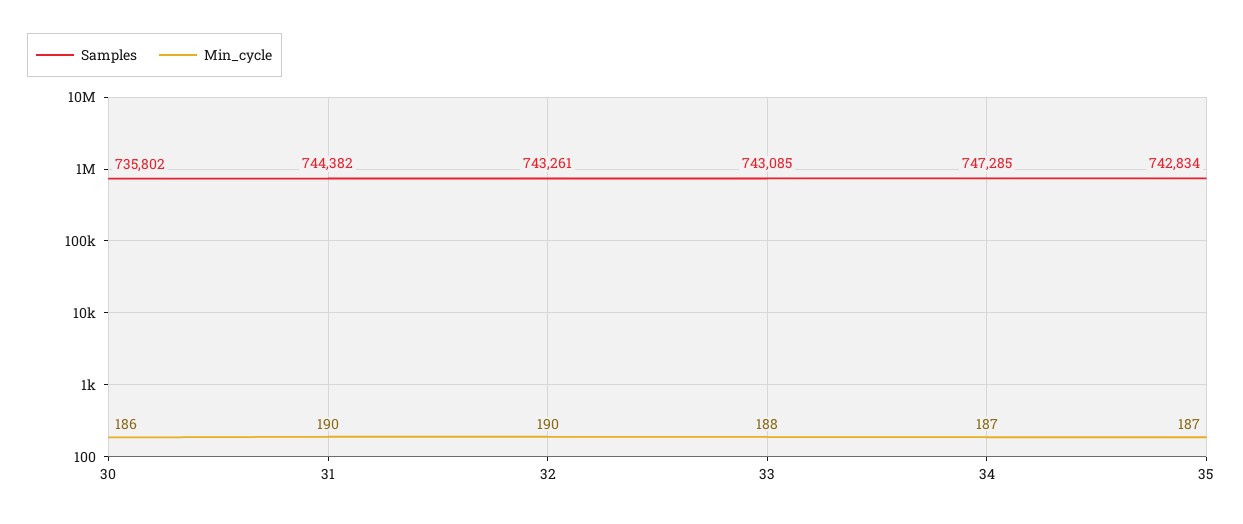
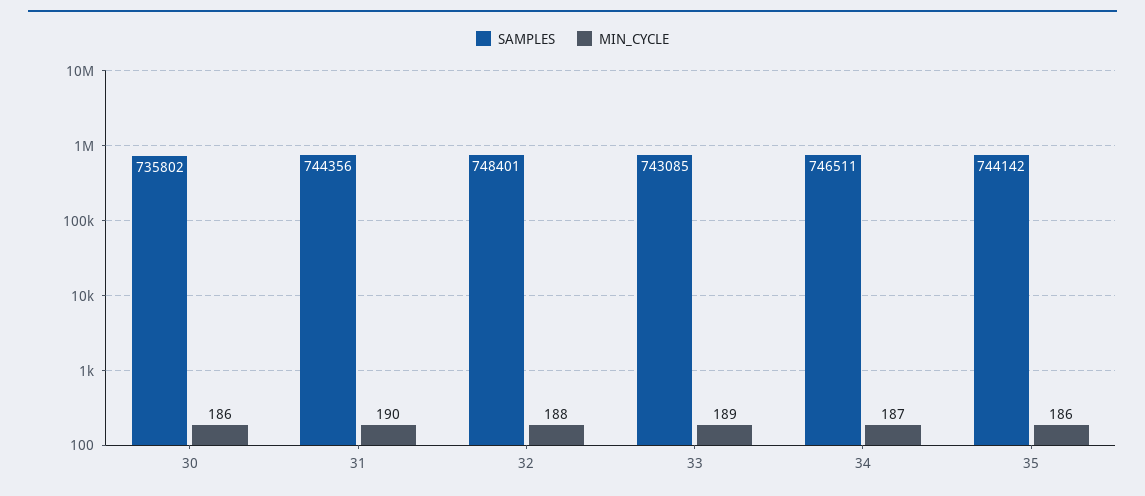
Samples, 31: 744382 -> 744356
Samples, 32: 743261 -> 748401
Min_cycle, 32: 190 -> 188
Min_cycle, 33: 188 -> 189
Samples, 34: 747285 -> 746511
Samples, 35: 742834 -> 744142
Min_cycle, 35: 187 -> 186

